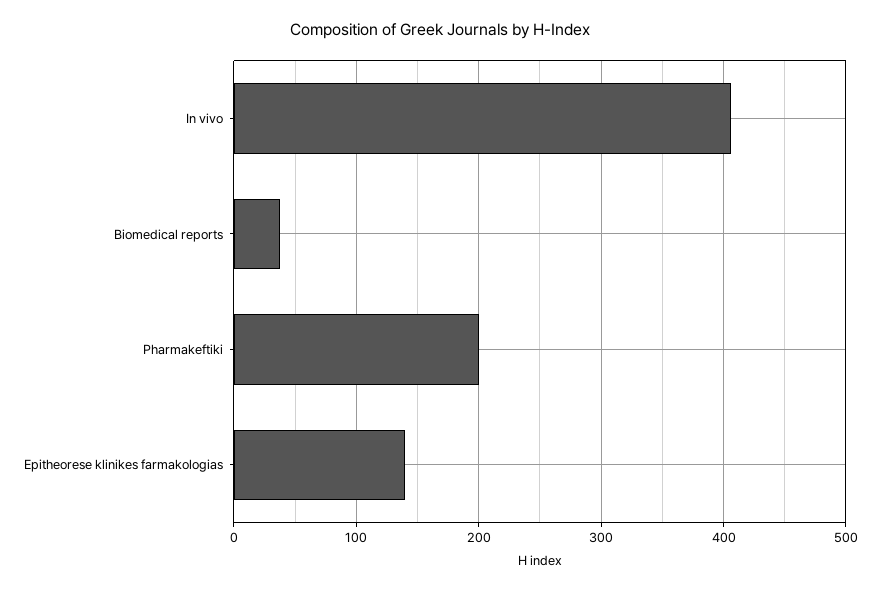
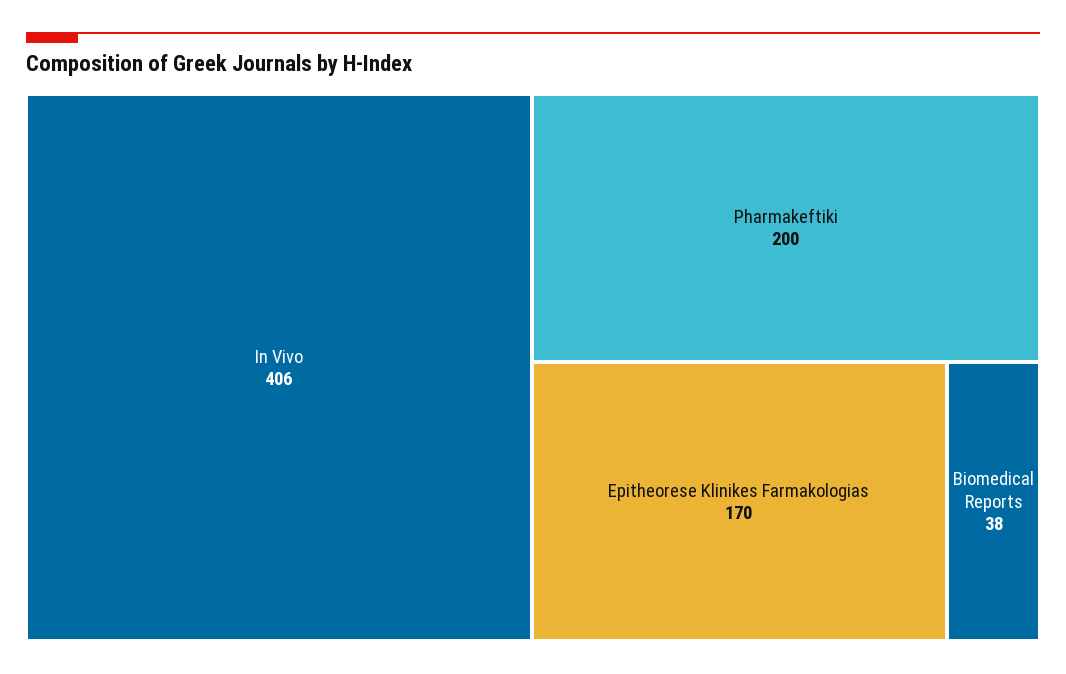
Epitheorese klinikes farmakologias: 140 -> 170

